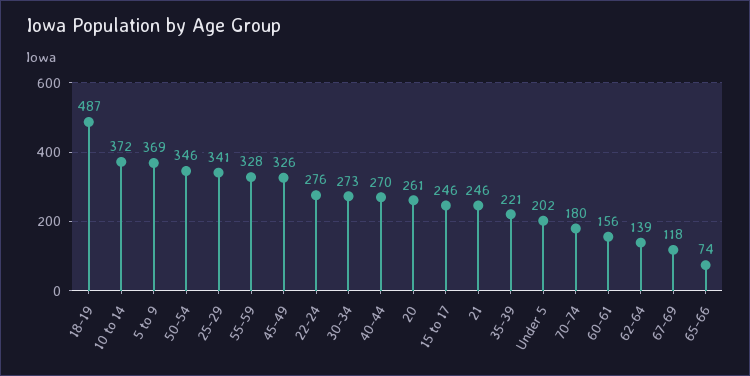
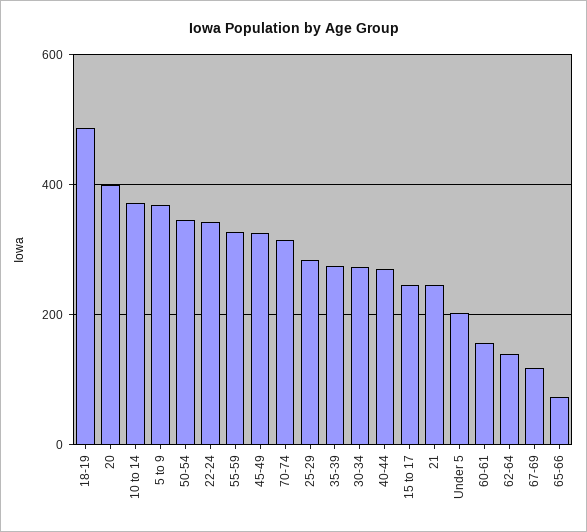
25-29: 341 -> 280
22-24: 276 -> 340
20: 261 -> 400
35-39: 221 -> 280
70-74: 180 -> 320

